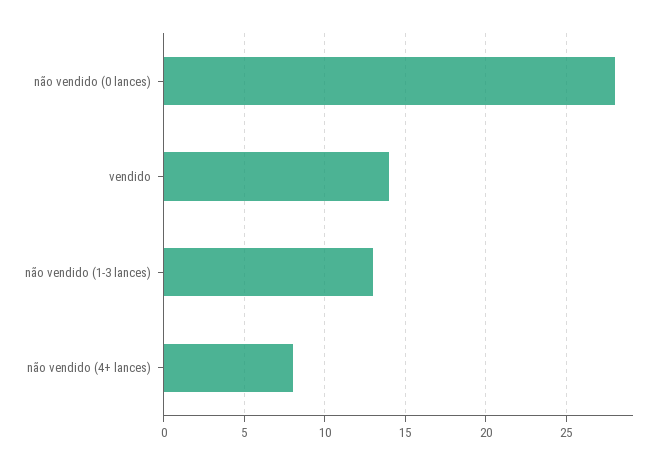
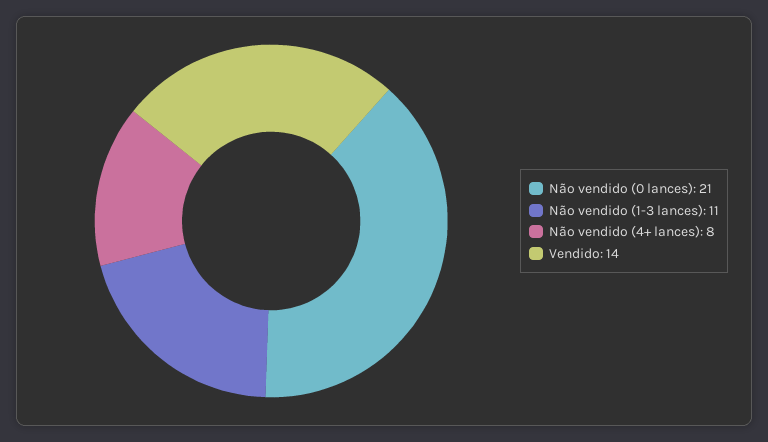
não vendido (0 lances): 28 -> 21
não vendido (1-3 lances): 13 -> 11

